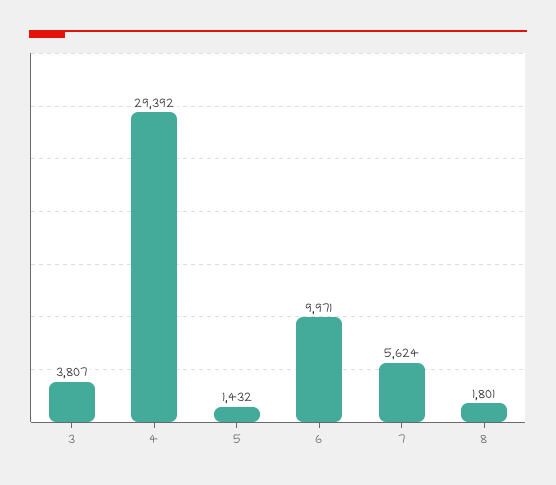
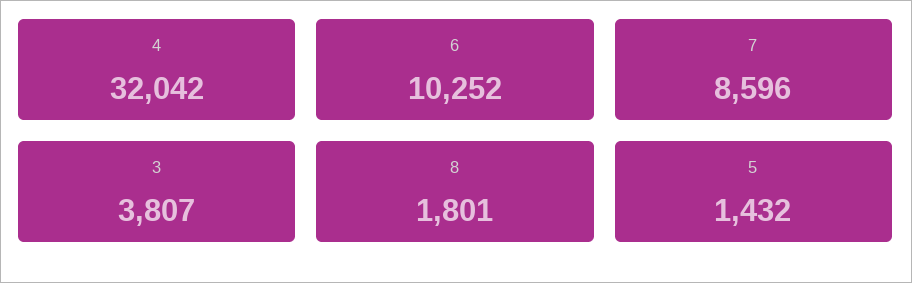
4: 29392 -> 32042
6: 9971 -> 10252
7: 5624 -> 8596

